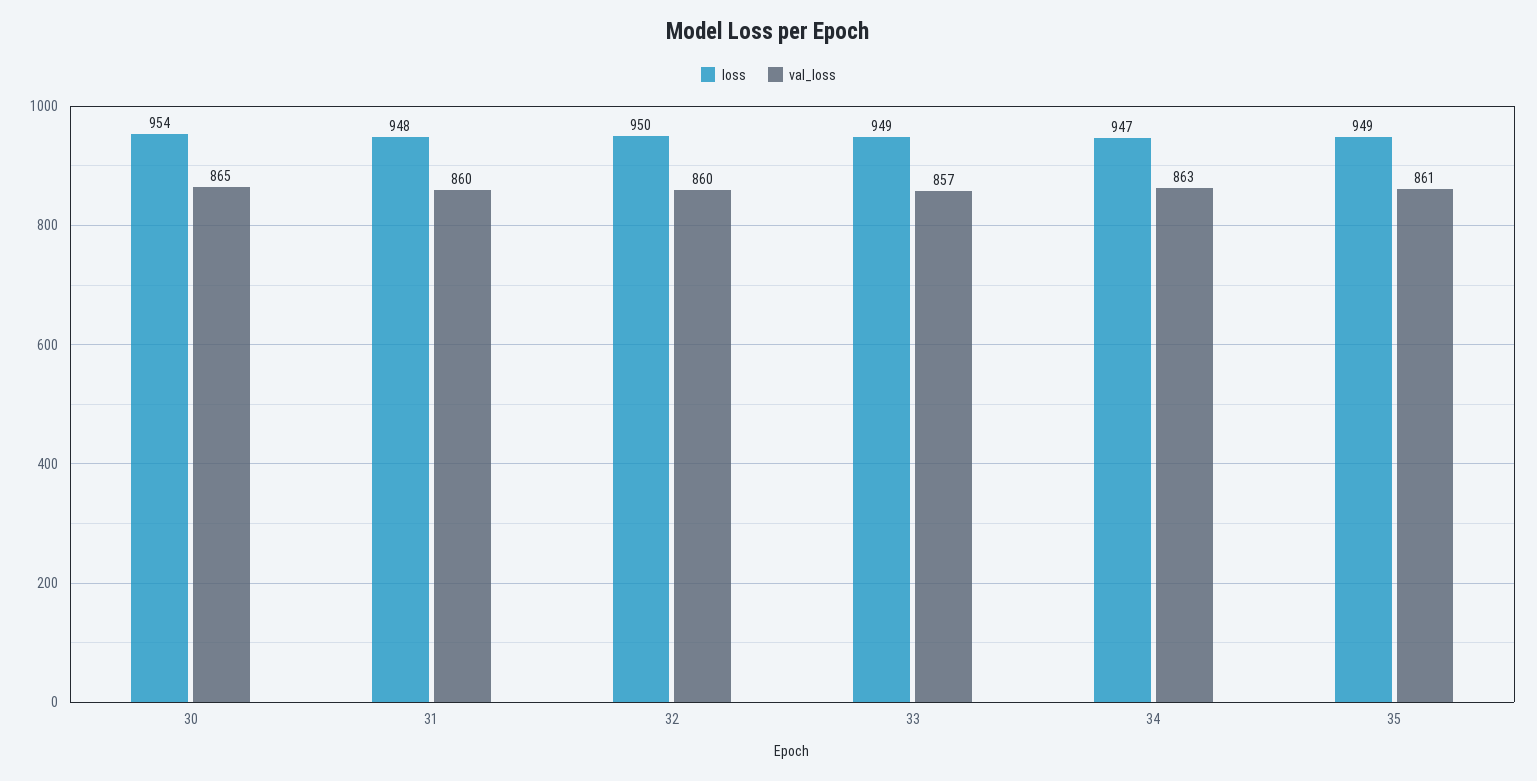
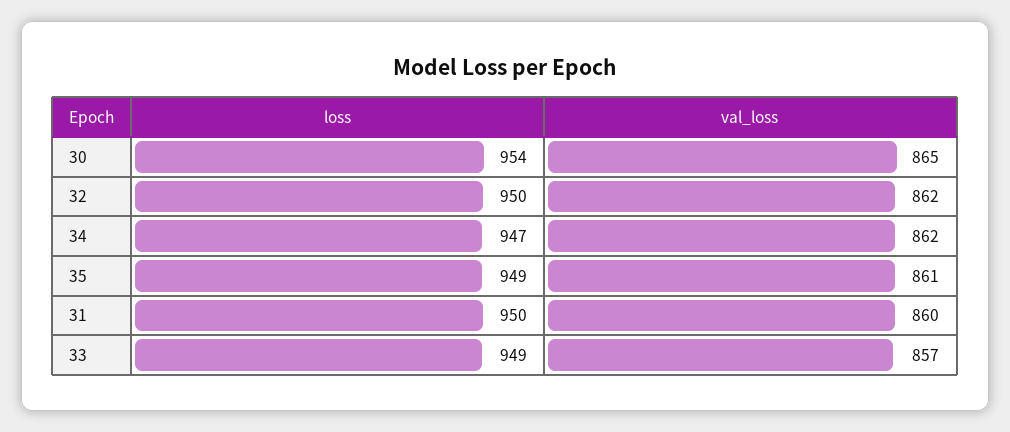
loss, 31: 948 -> 950
val_loss, 32: 860 -> 862
val_loss, 34: 863 -> 862

